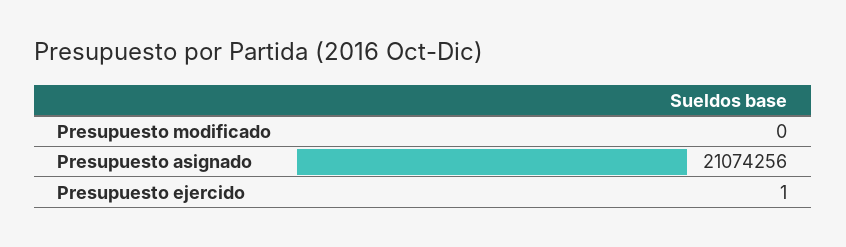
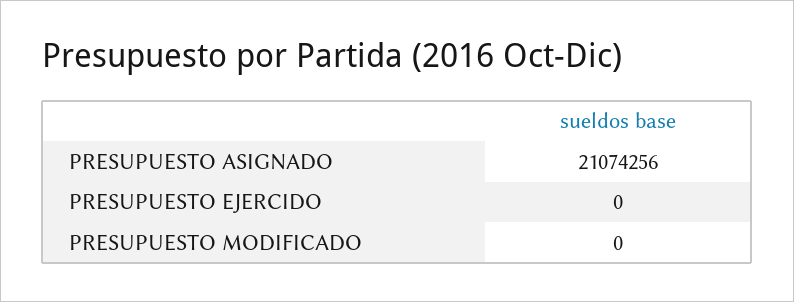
Presupuesto ejercido: 1 -> 0

